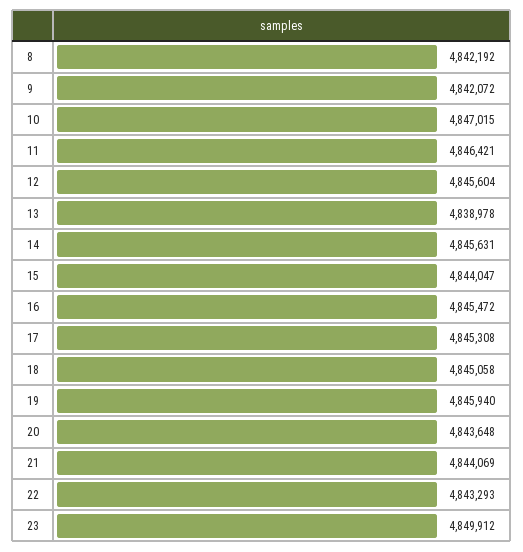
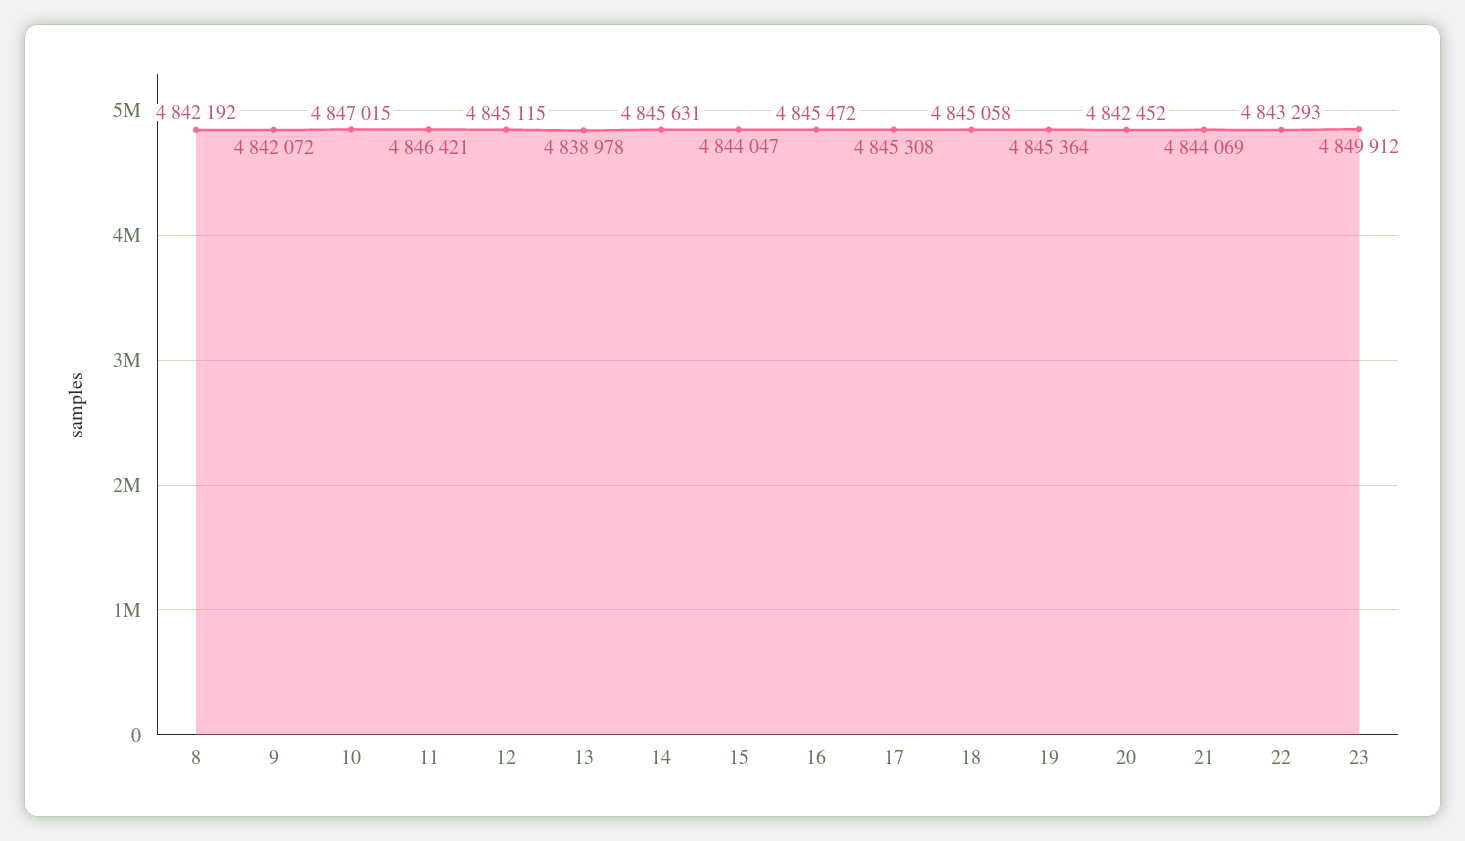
12: 4845604 -> 4845115
19: 4845940 -> 4845364
20: 4843648 -> 4842452

